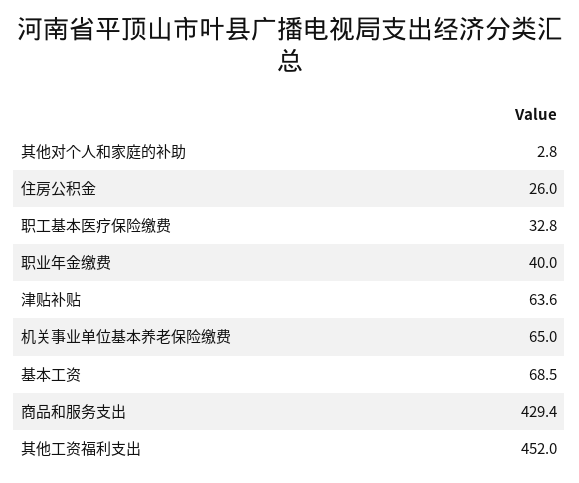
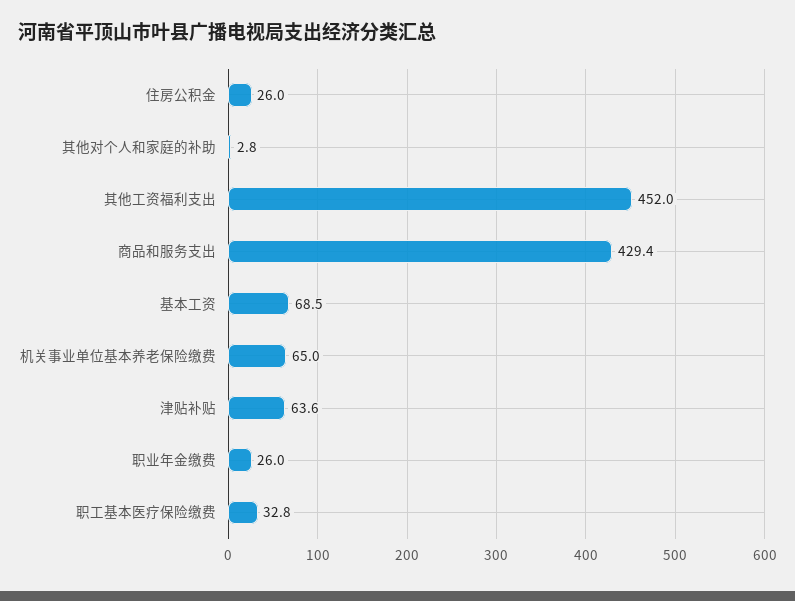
职业年金缴费: 40 -> 26

